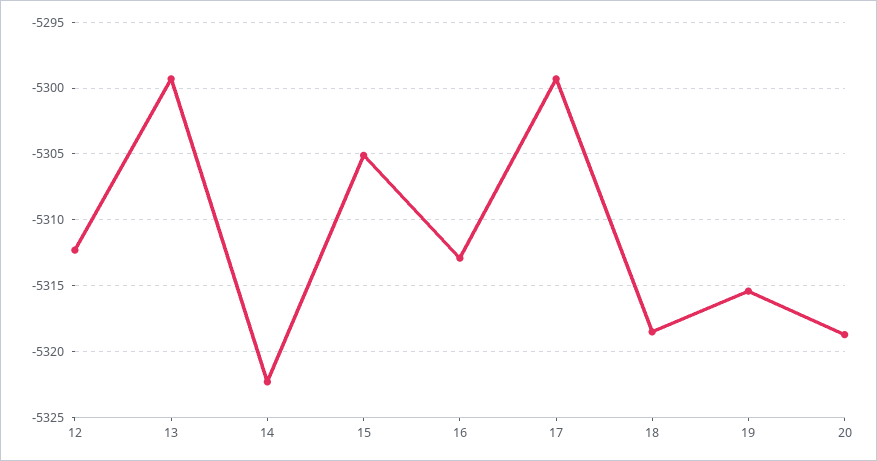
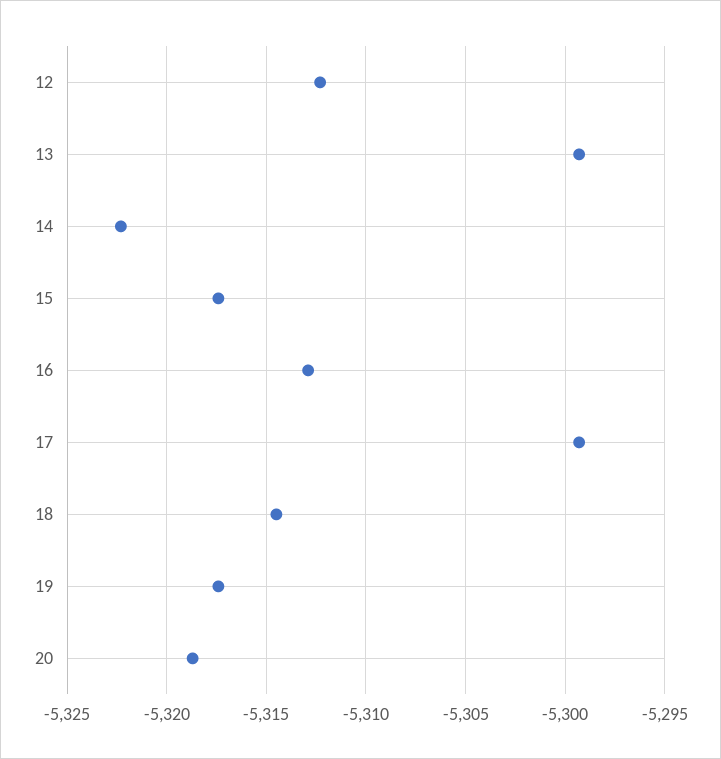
15: -5305 -> -5317.5
18: -5318.5 -> -5314.5
19: -5315.5 -> -5317.5

